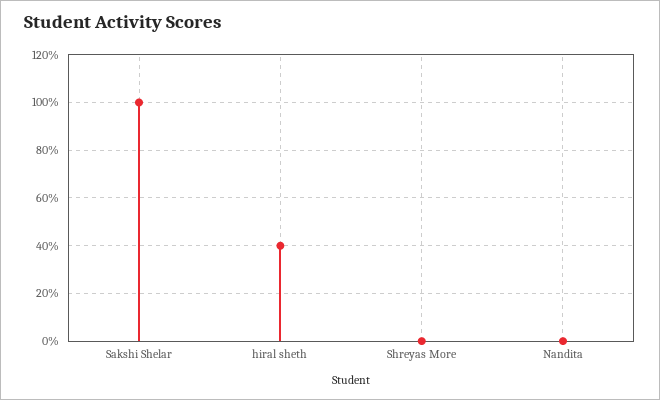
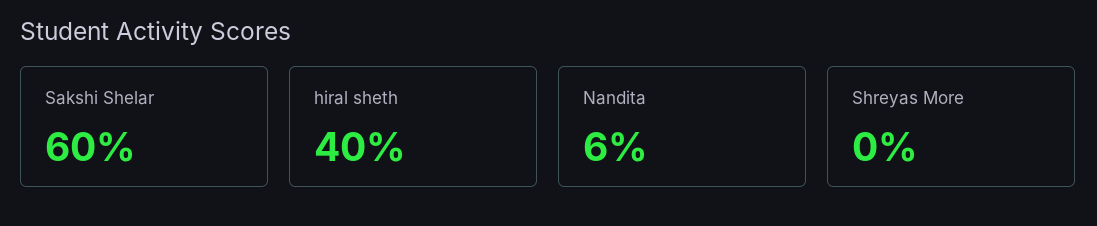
Sakshi Shelar: 100 -> 60
Nandita: 0 -> 6

